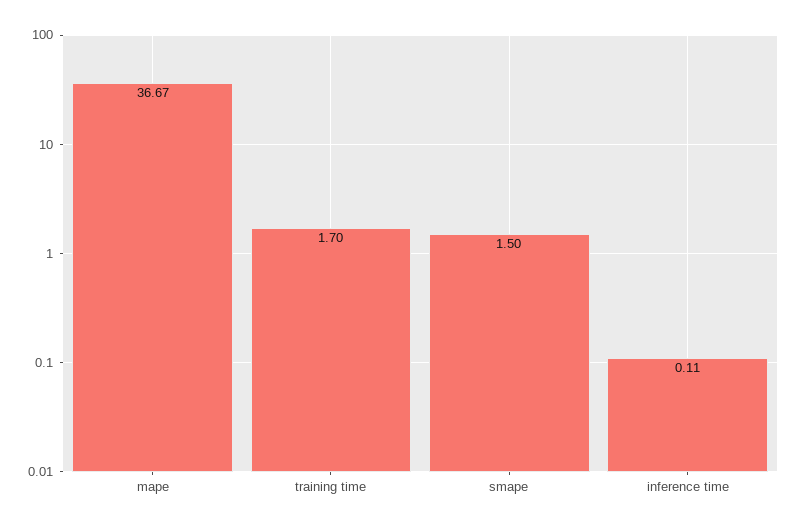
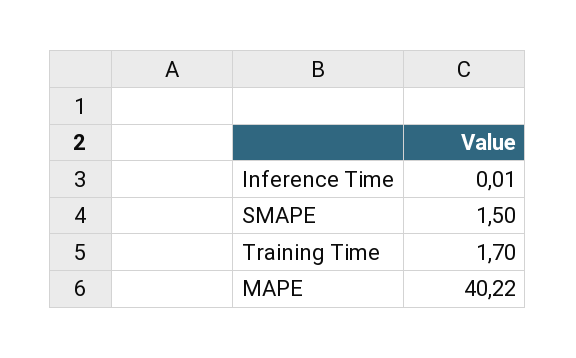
mape: 36.67 -> 40.22
inference time: 0.11 -> 0.01

